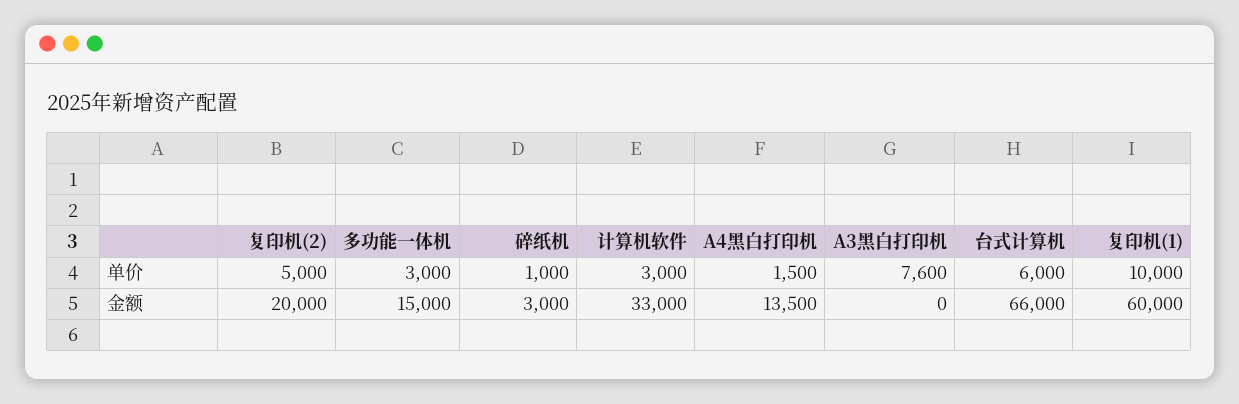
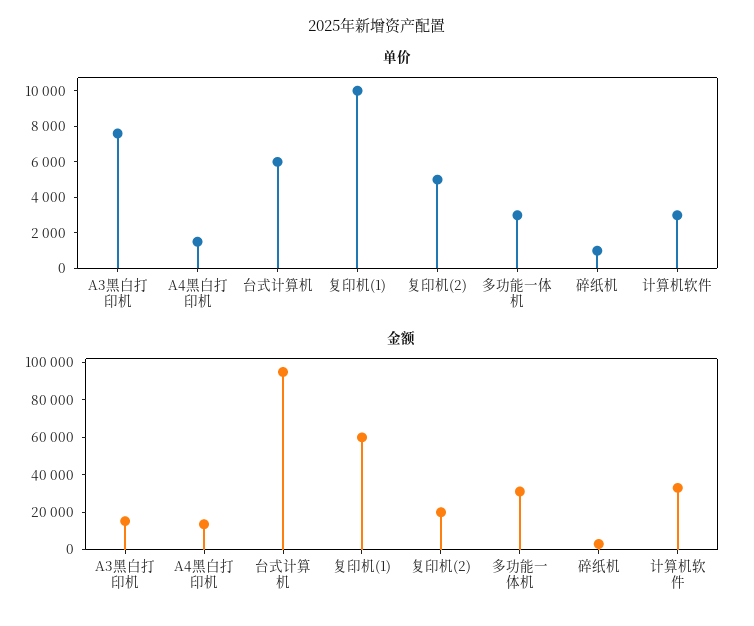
金额, 多功能一体机: 15000 -> 30000
金额, A3黑白打印机: 0 -> 15000
金额, 台式计算机: 66000 -> 95000

